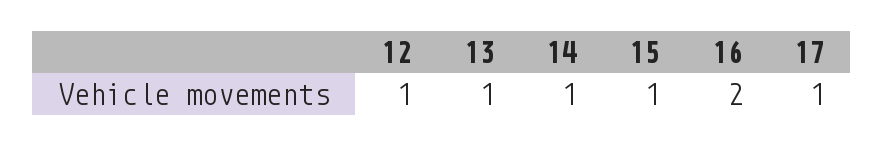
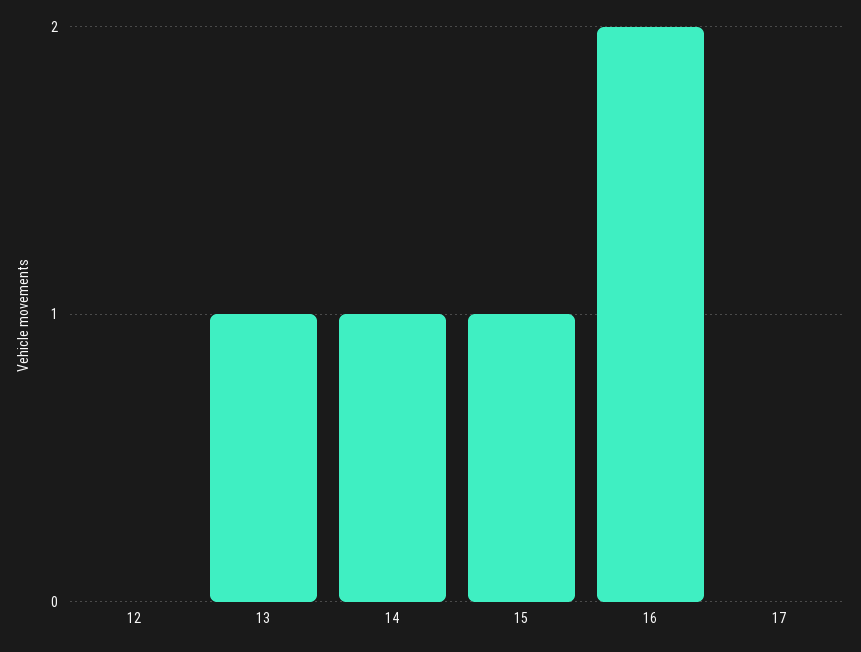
12: 1 -> 0
17: 1 -> 0

